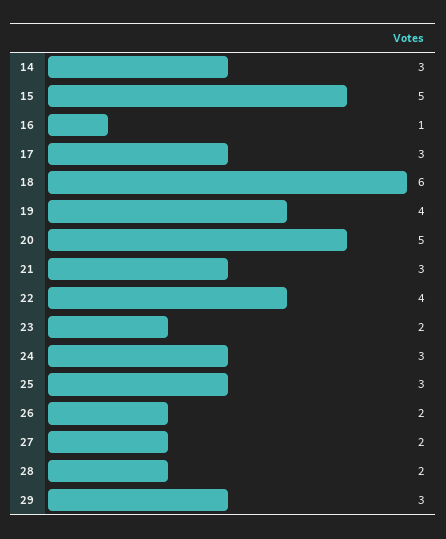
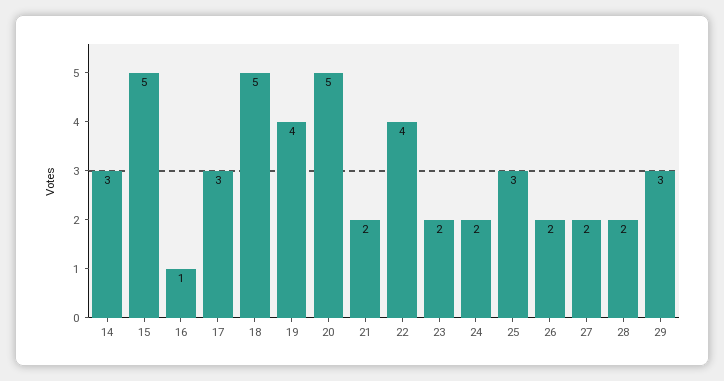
18: 6 -> 5
21: 3 -> 2
24: 3 -> 2

